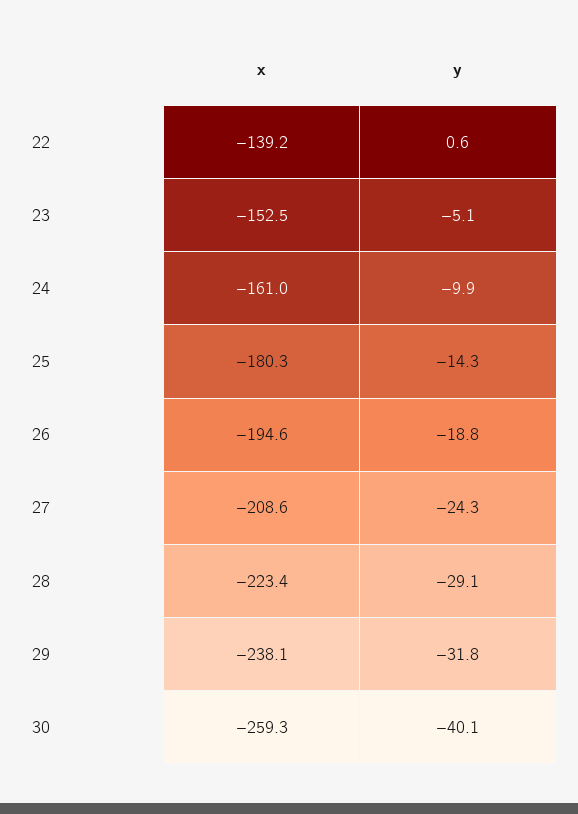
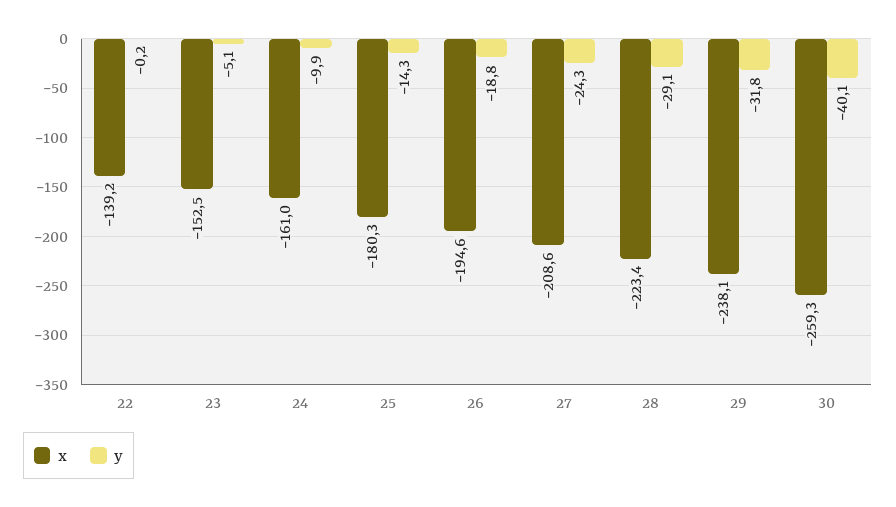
y, 22: 0.6 -> -0.2

